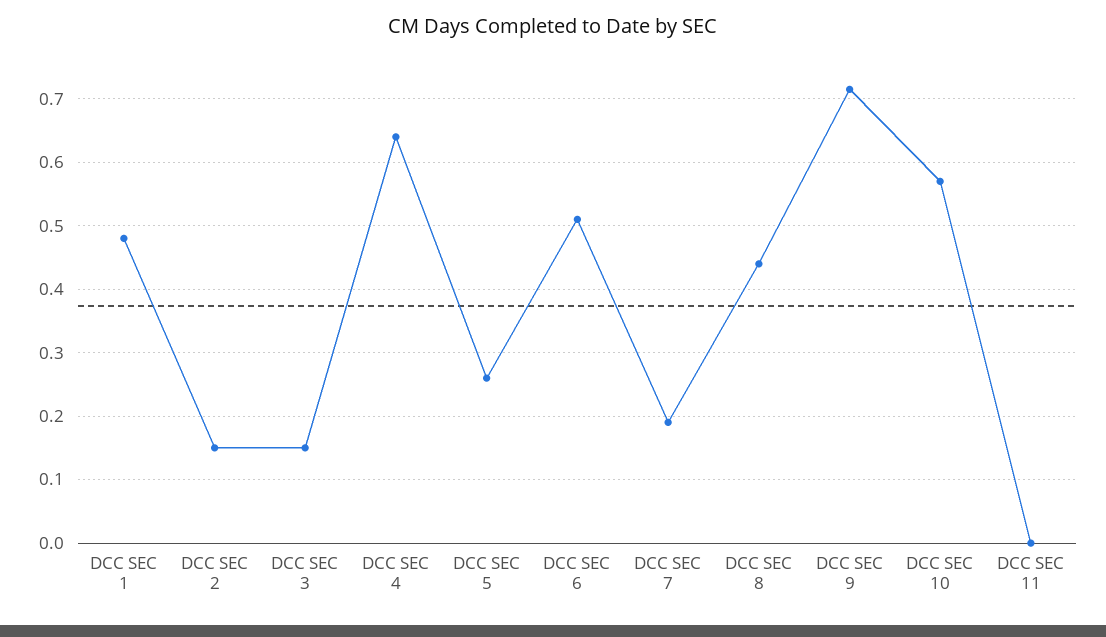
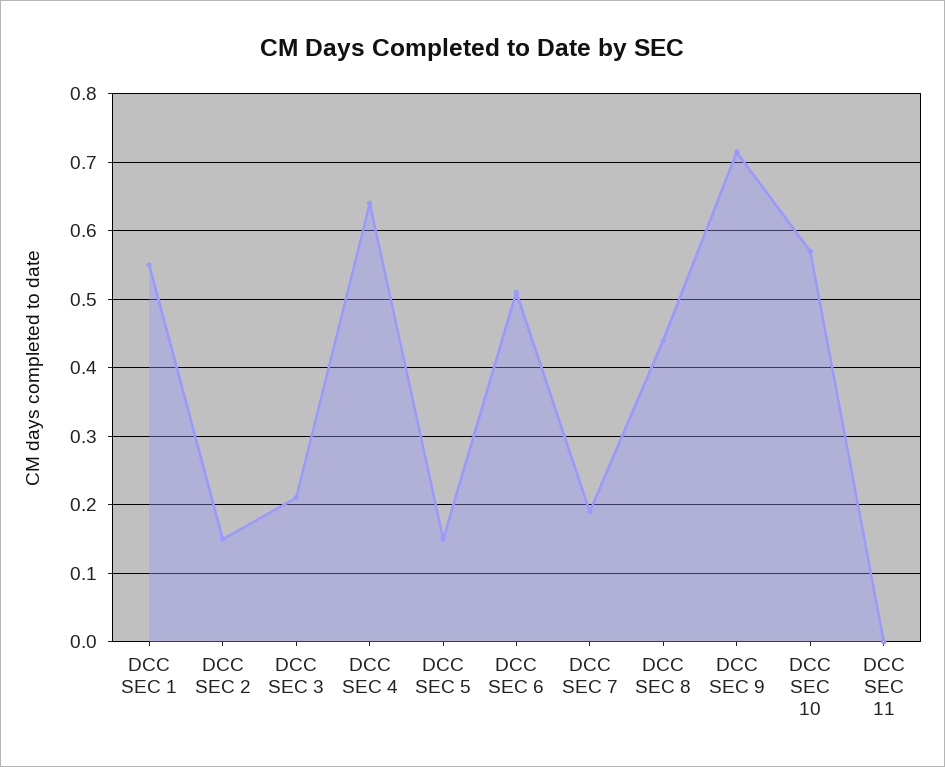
DCC SEC 1: 0.48 -> 0.55
DCC SEC 3: 0.15 -> 0.21
DCC SEC 5: 0.26 -> 0.15

